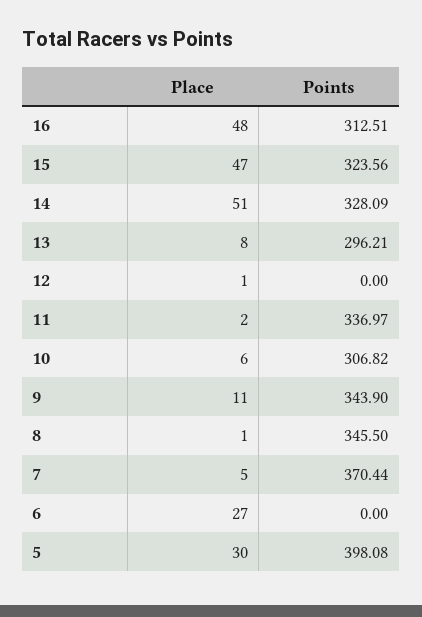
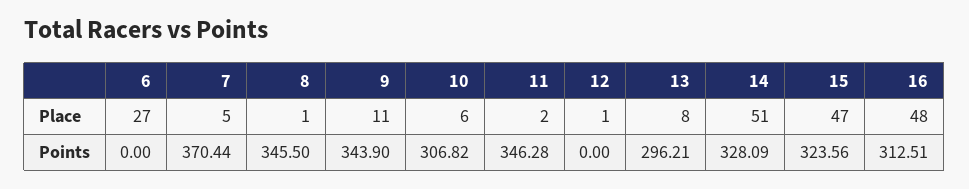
Points, 11: 336.97 -> 346.28
Place, 5: 30 -> none
Points, 5: 398.08 -> none

